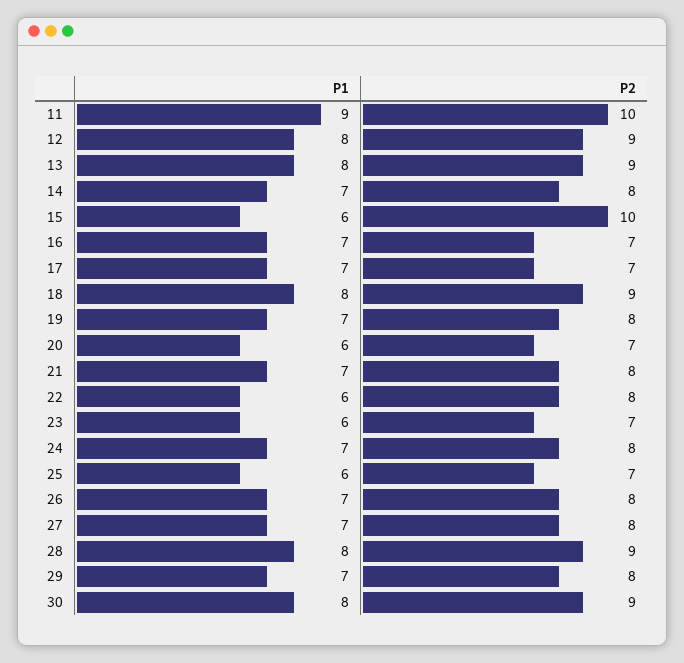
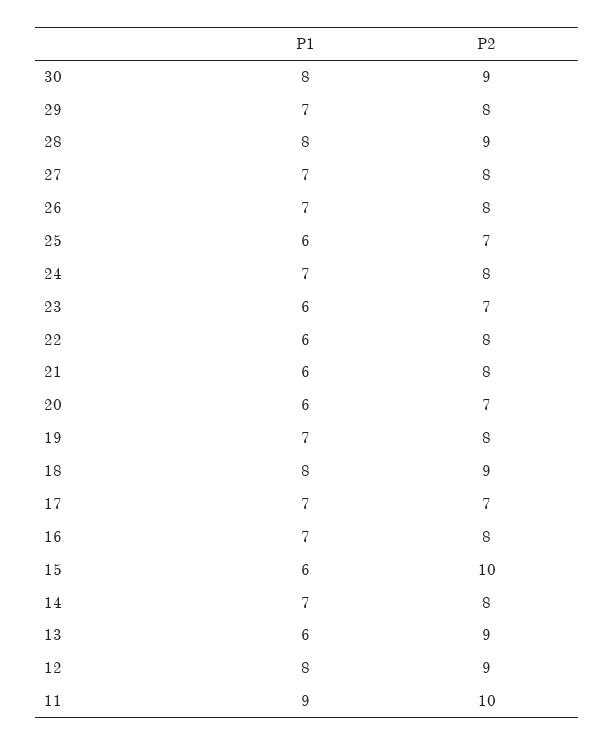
P1, 13: 8 -> 6
P2, 16: 7 -> 8
P1, 21: 7 -> 6

